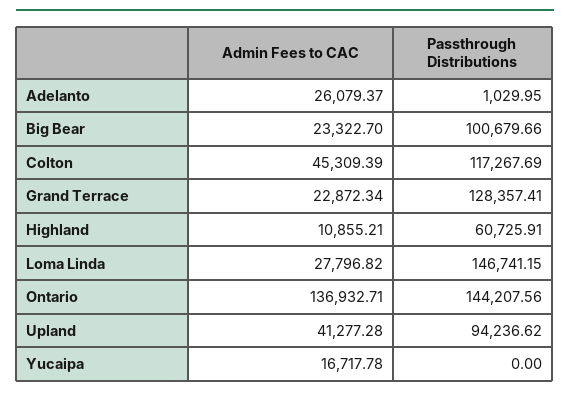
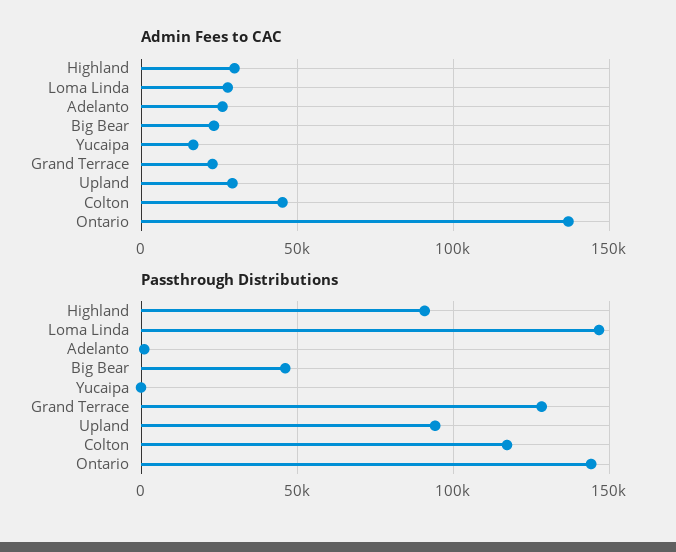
Passthrough Distributions, Big Bear: 100679.66 -> 45000
Admin Fees to CAC, Highland: 10855.21 -> 30000
Passthrough Distributions, Highland: 60725.91 -> 90000
Admin Fees to CAC, Upland: 41277.28 -> 30000

